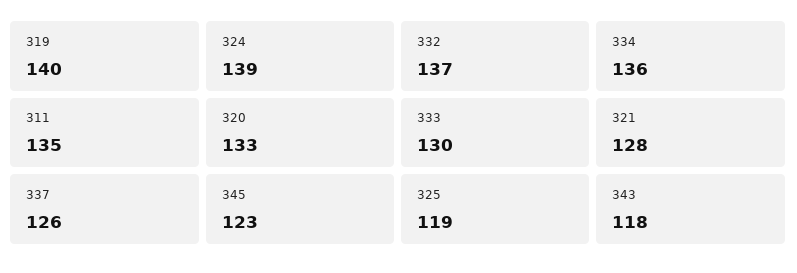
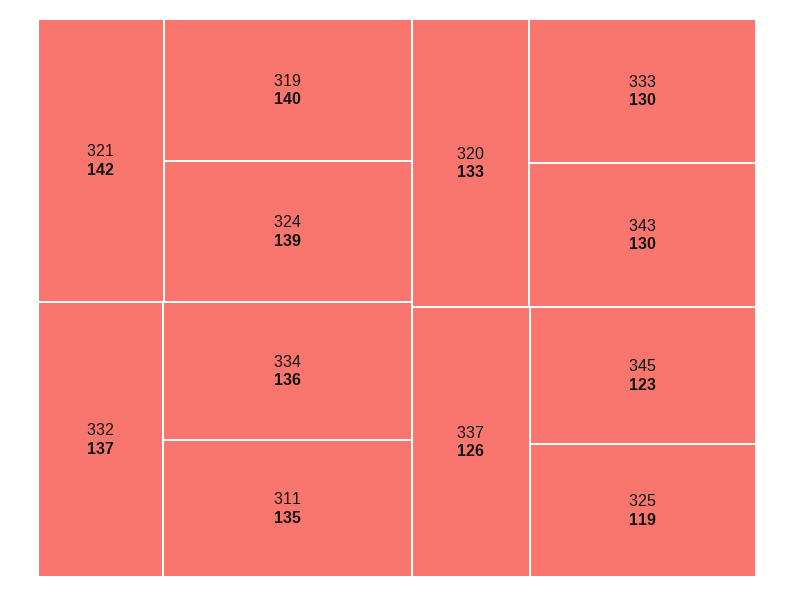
321: 128 -> 142
343: 118 -> 130

